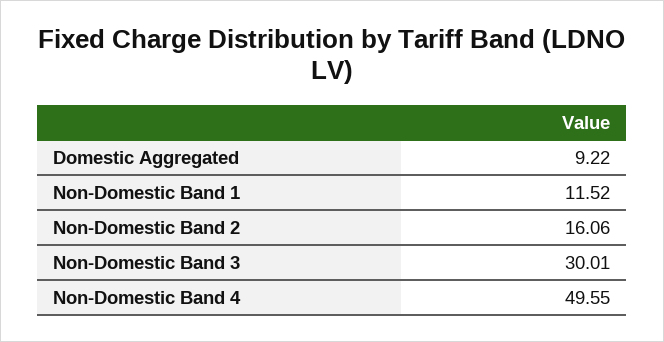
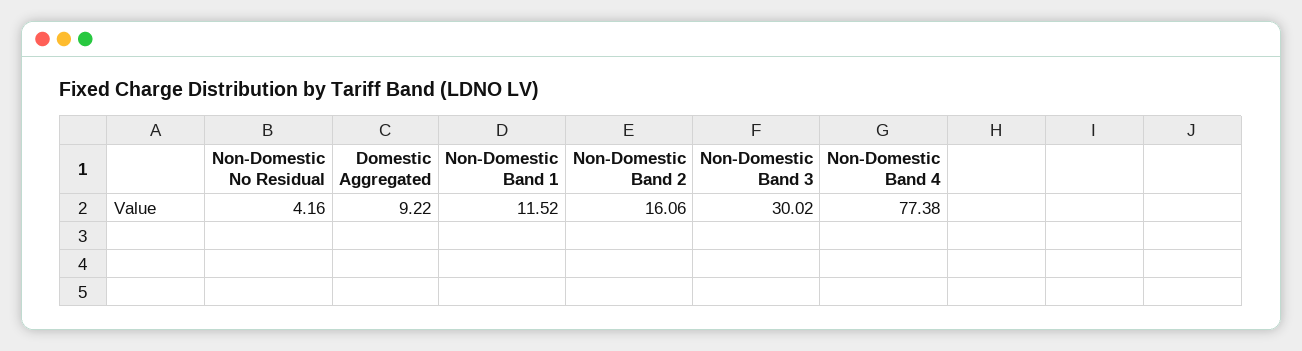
Non-Domestic Band 3: 30.01 -> 30.02
Non-Domestic Band 4: 49.55 -> 77.38
Non-Domestic No Residual: none -> 4.16

